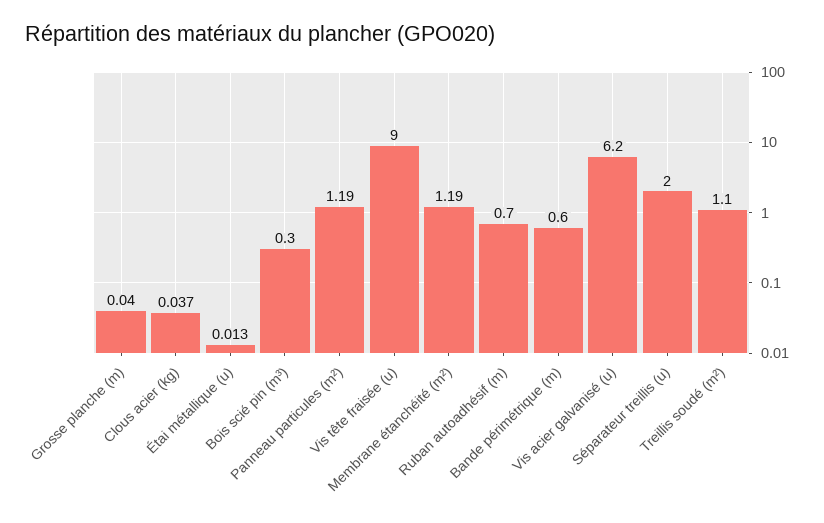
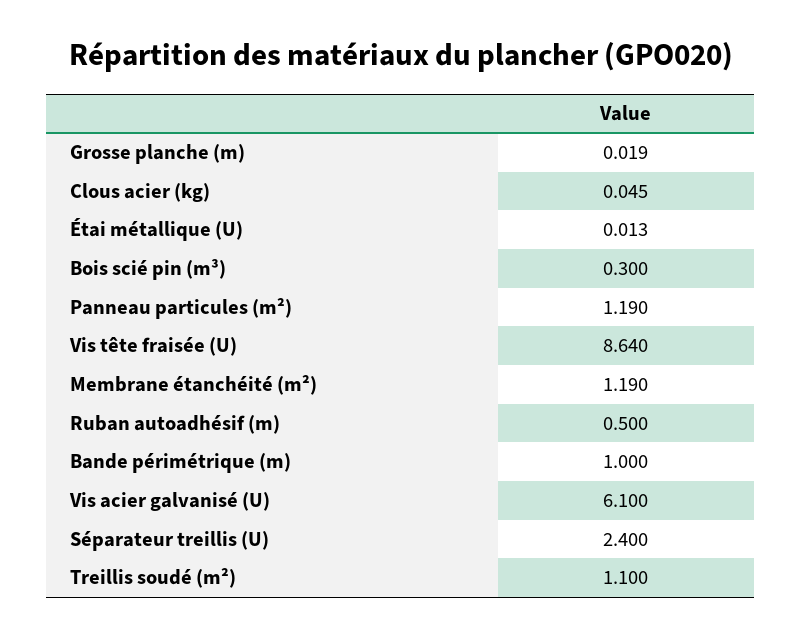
Grosse planche (m): 0.04 -> 0.019
Clous acier (kg): 0.037 -> 0.045
Vis tête fraisée (u): 9 -> 8.64
Ruban autoadhésif (m): 0.7 -> 0.5
Bande périmétrique (m): 0.6 -> 1
Vis acier galvanisé (u): 6.2 -> 6.1
Séparateur treillis (u): 2 -> 2.4

